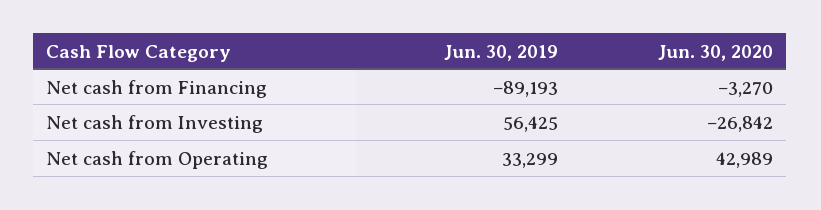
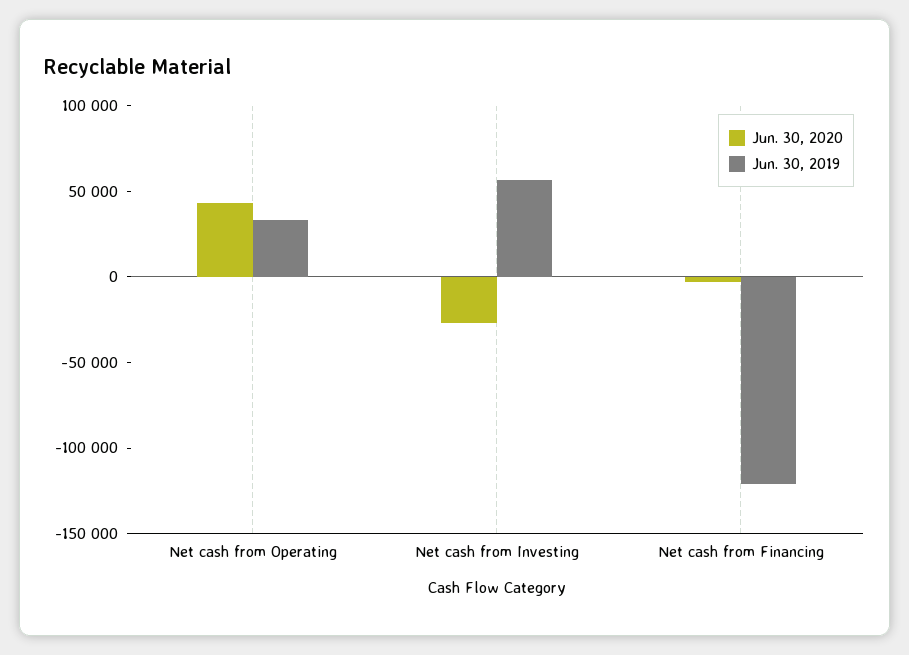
Jun. 30, 2019, Net cash from Financing: -89193 -> -120000

